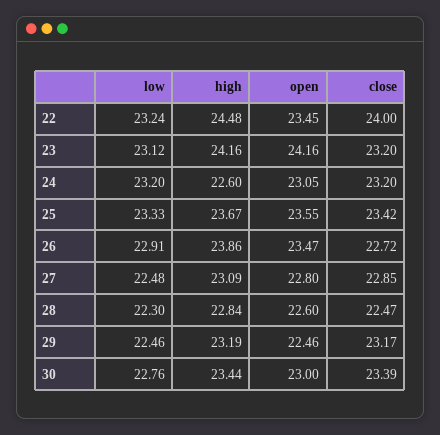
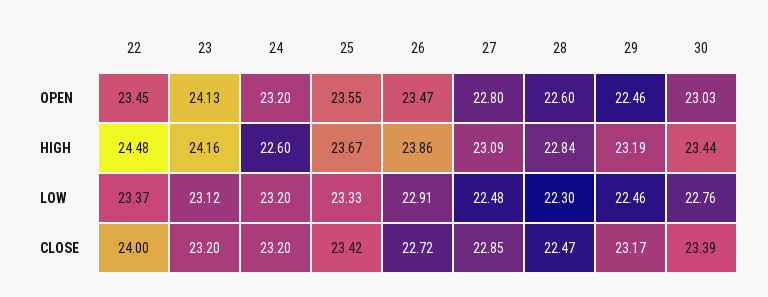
low, 22: 23.24 -> 23.37
open, 23: 24.16 -> 24.13
open, 24: 23.05 -> 23.2
open, 30: 23 -> 23.03

